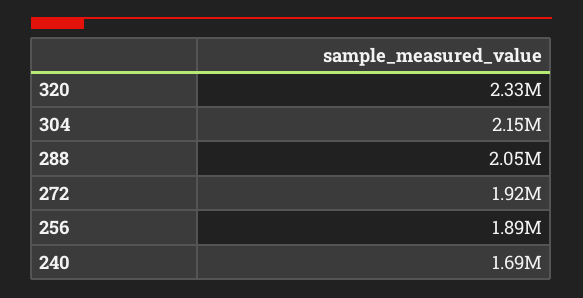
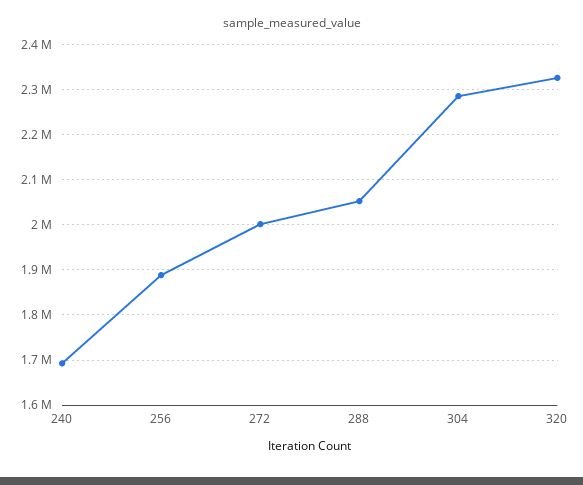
304: 2150000 -> 2280000
272: 1920000 -> 2000000

